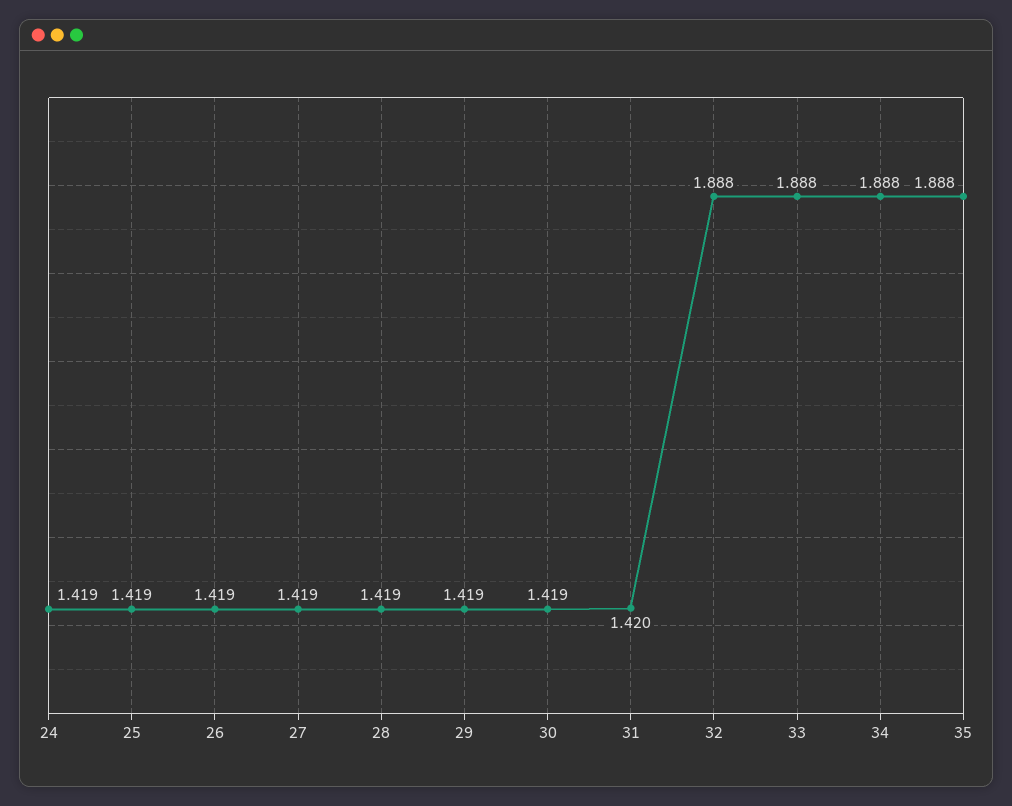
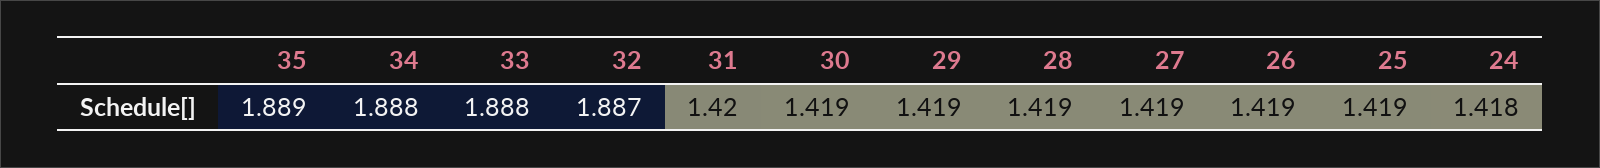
24: 1.419 -> 1.418
32: 1.888 -> 1.887
35: 1.888 -> 1.889

